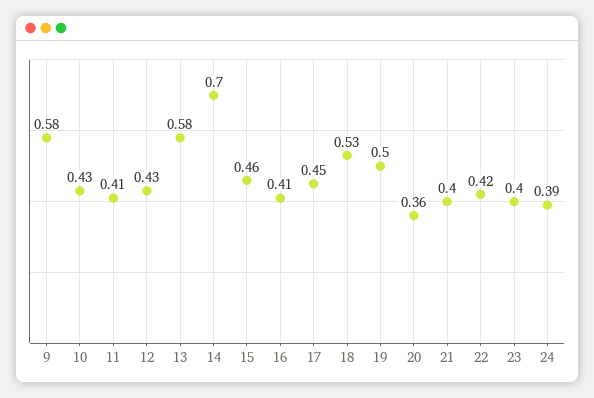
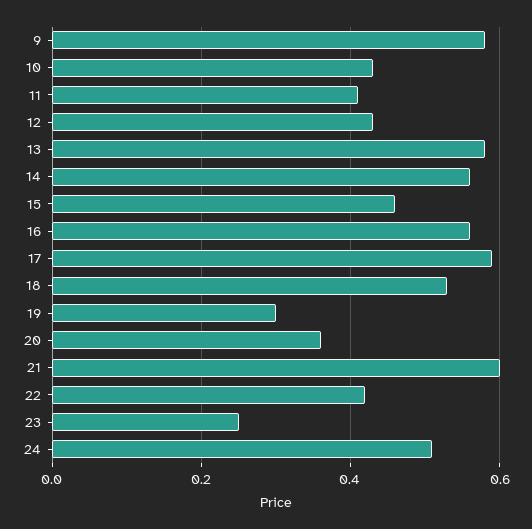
14: 0.7 -> 0.55
16: 0.41 -> 0.55
17: 0.45 -> 0.6
19: 0.5 -> 0.3
21: 0.4 -> 0.6
23: 0.4 -> 0.25
24: 0.39 -> 0.5

